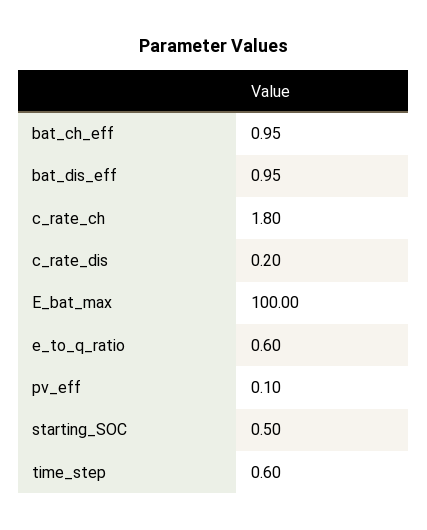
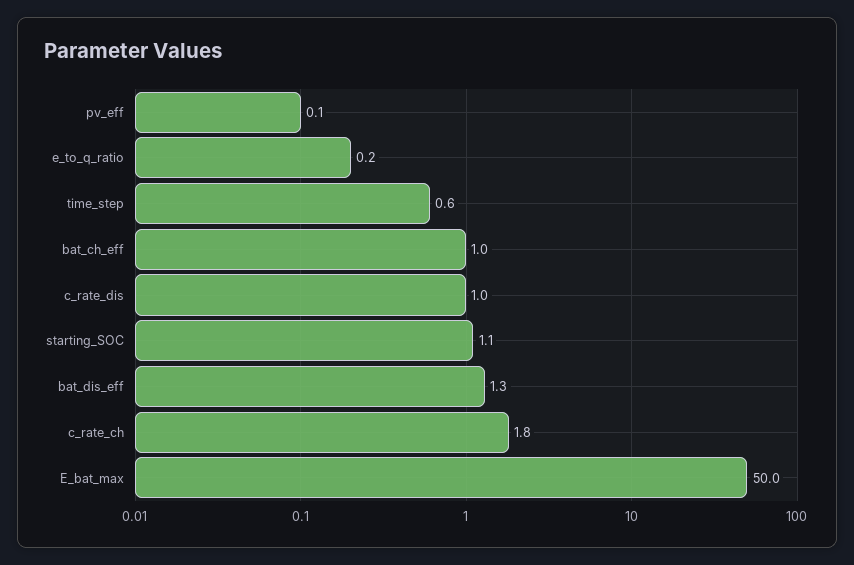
bat_dis_eff: 0.95 -> 1.3
c_rate_dis: 0.2 -> 1
E_bat_max: 100 -> 50
e_to_q_ratio: 0.6 -> 0.2
starting_SOC: 0.5 -> 1.1

